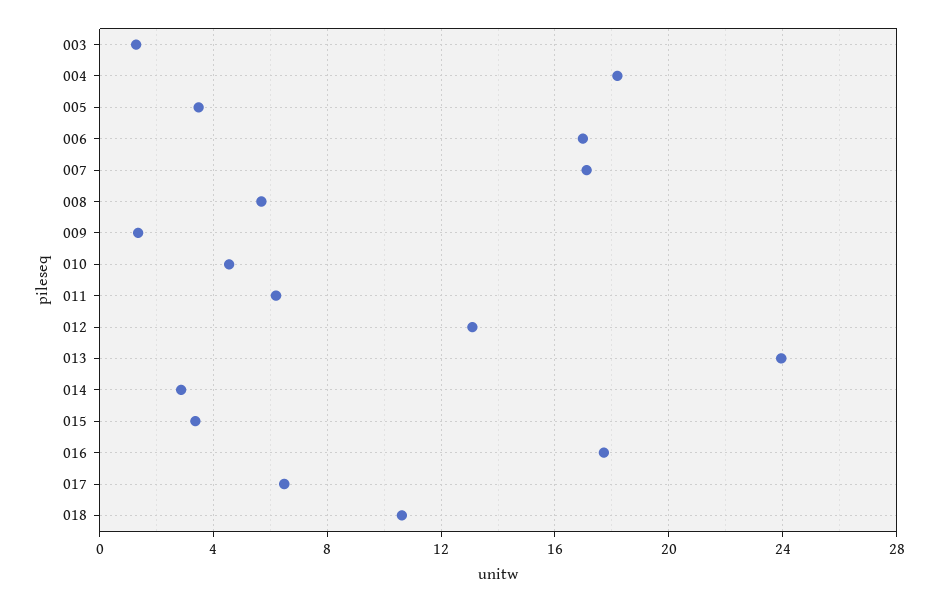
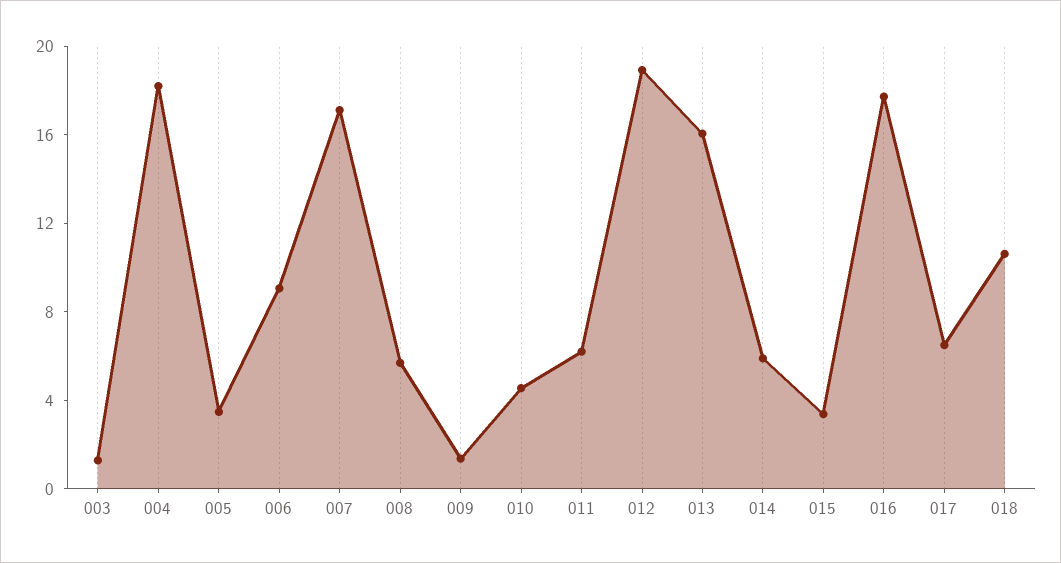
006: 17 -> 9
012: 13 -> 19
013: 24 -> 16
014: 3 -> 6

